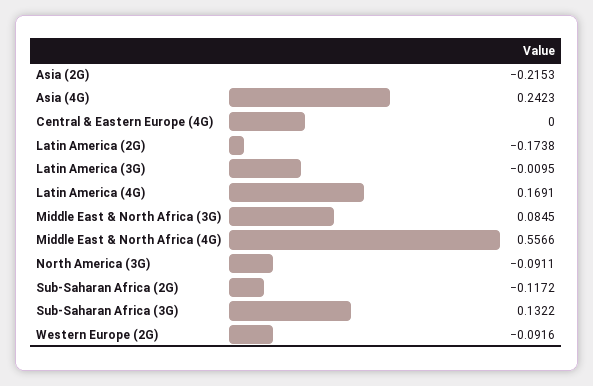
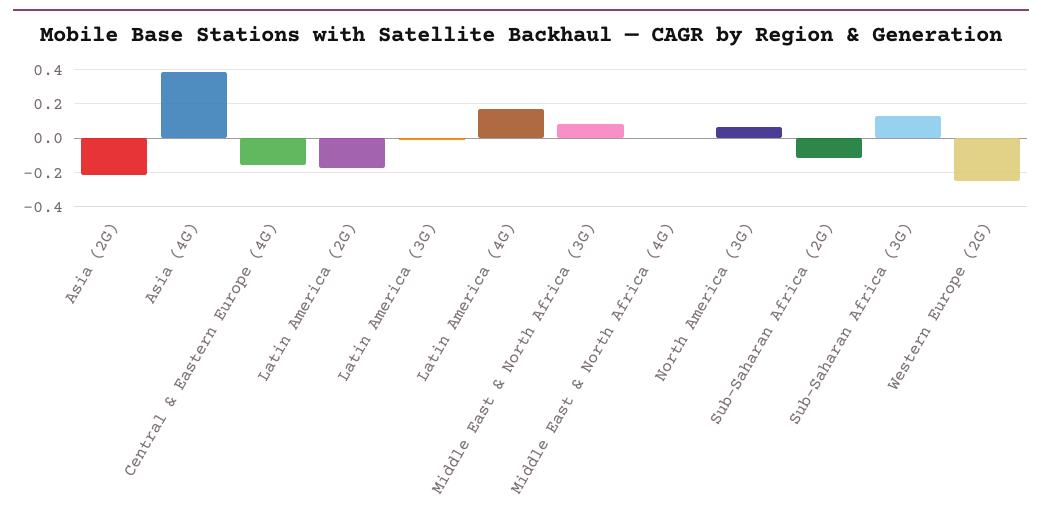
Asia (4G): 0.2423 -> 0.4
Central & Eastern Europe (4G): 0 -> -0.15
Middle East & North Africa (4G): 0.5566 -> 0
North America (3G): -0.0911 -> 0.05
Western Europe (2G): -0.0916 -> -0.25

